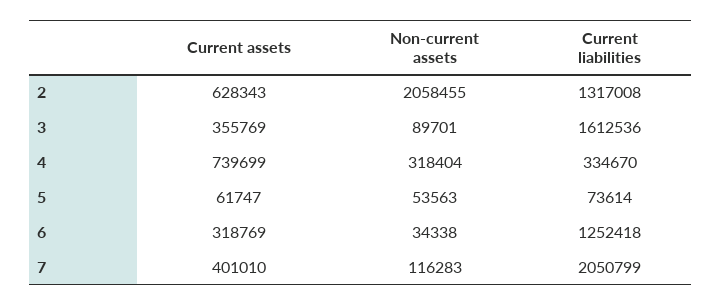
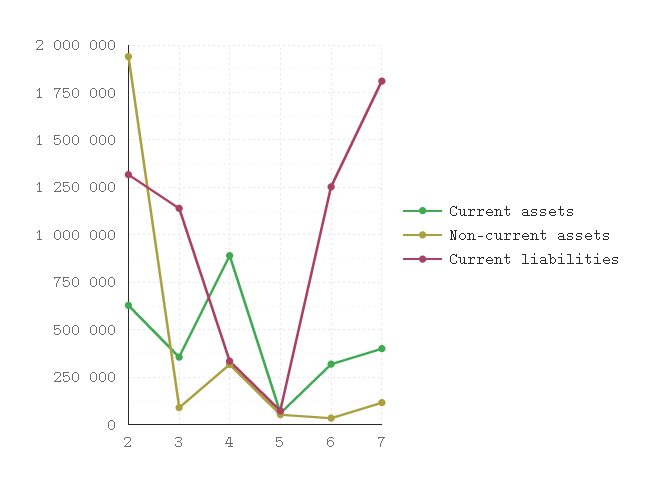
Non-current assets, 2: 2058455 -> 1950000
Current liabilities, 3: 1612536 -> 1150000
Current assets, 4: 739699 -> 900000
Current liabilities, 7: 2050799 -> 1800000

